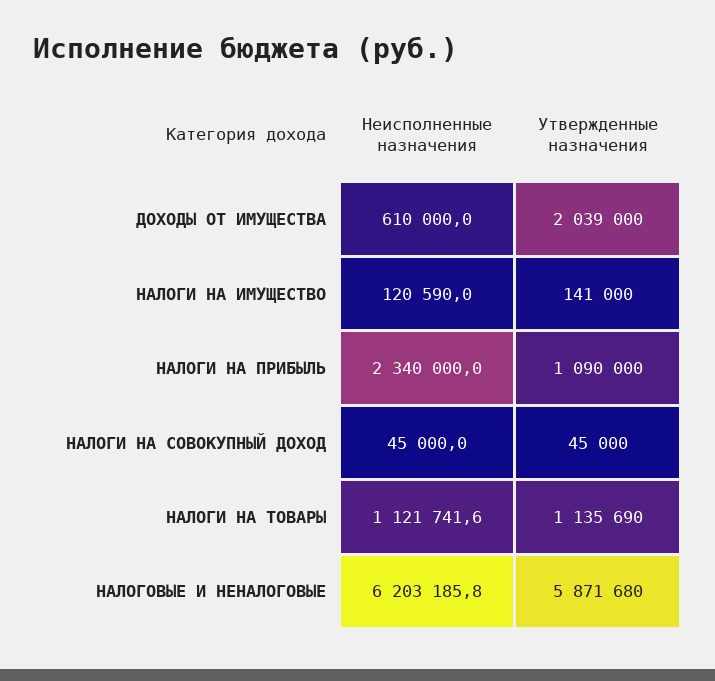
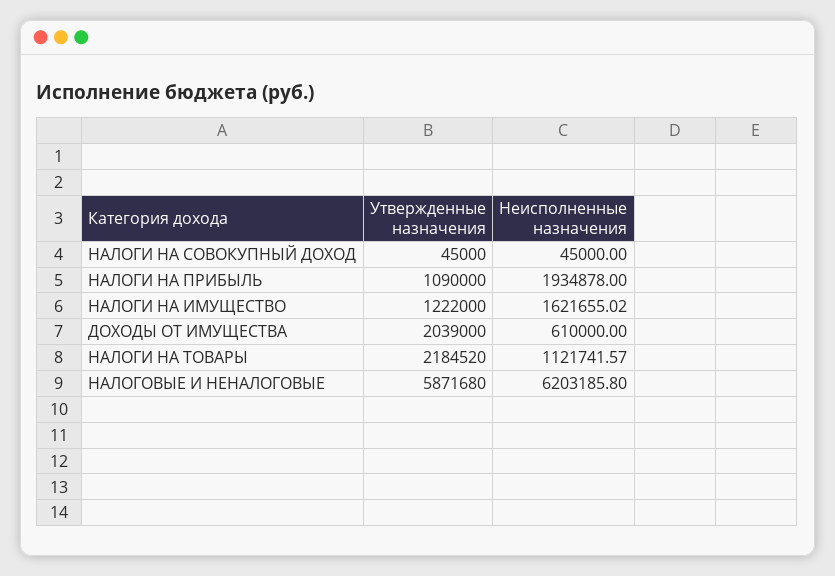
Неисполненные назначения, НАЛОГИ НА ИМУЩЕСТВО: 120590 -> 1621655.02
Утвержденные назначения, НАЛОГИ НА ИМУЩЕСТВО: 141000 -> 1222000
Неисполненные назначения, НАЛОГИ НА ПРИБЫЛЬ: 2340000 -> 1934878
Утвержденные назначения, НАЛОГИ НА ТОВАРЫ: 1135690 -> 2184520

